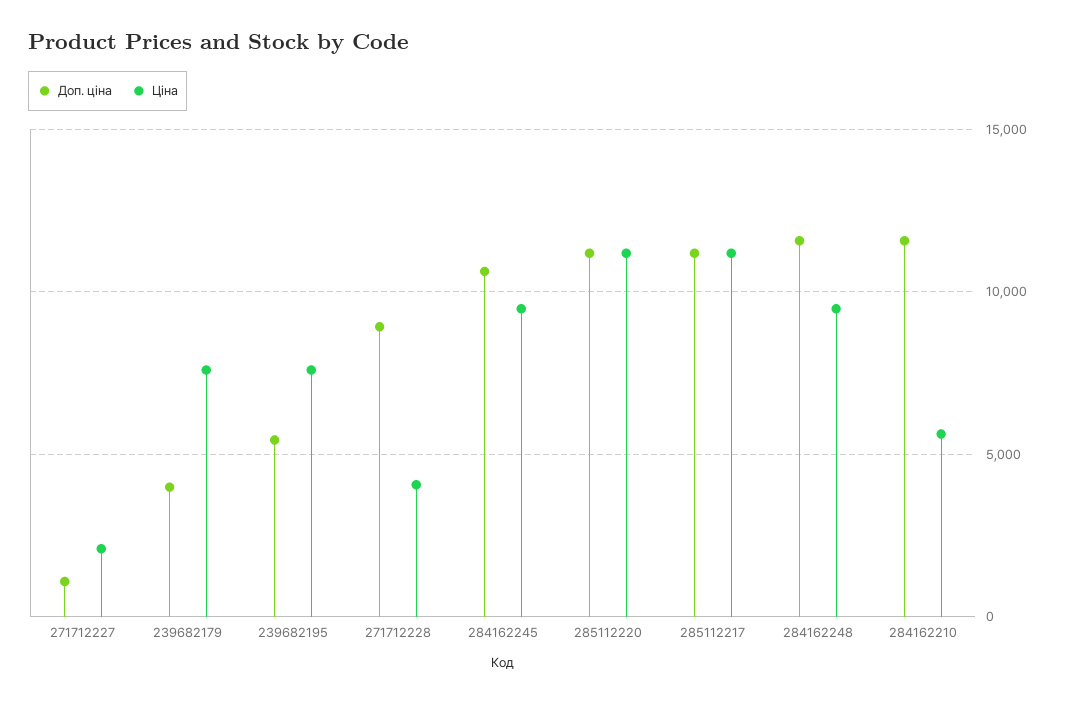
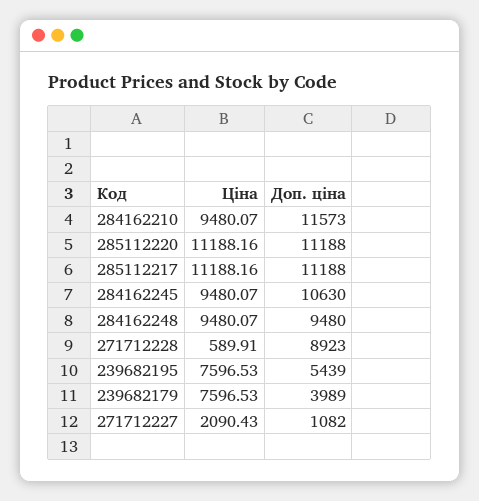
Ціна, 271712228: 4000 -> 589.91
Доп. ціна, 284162248: 11500 -> 9480
Ціна, 284162210: 5500 -> 9480.07

